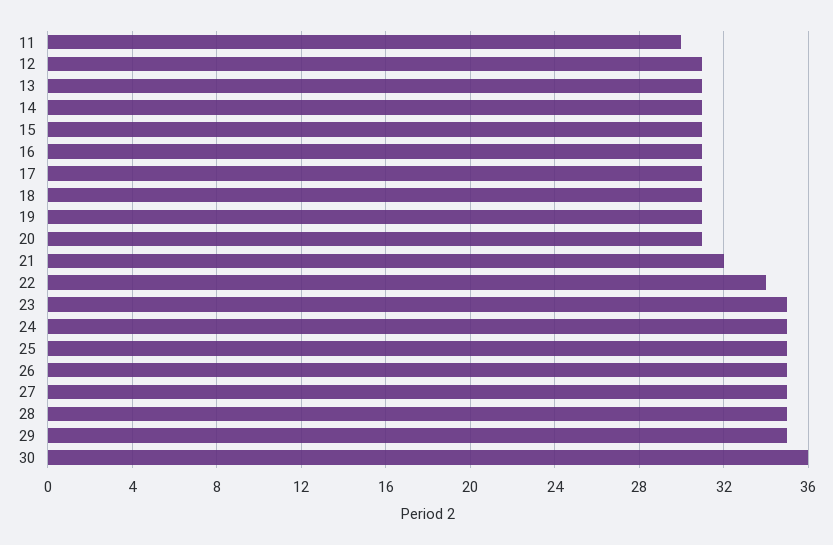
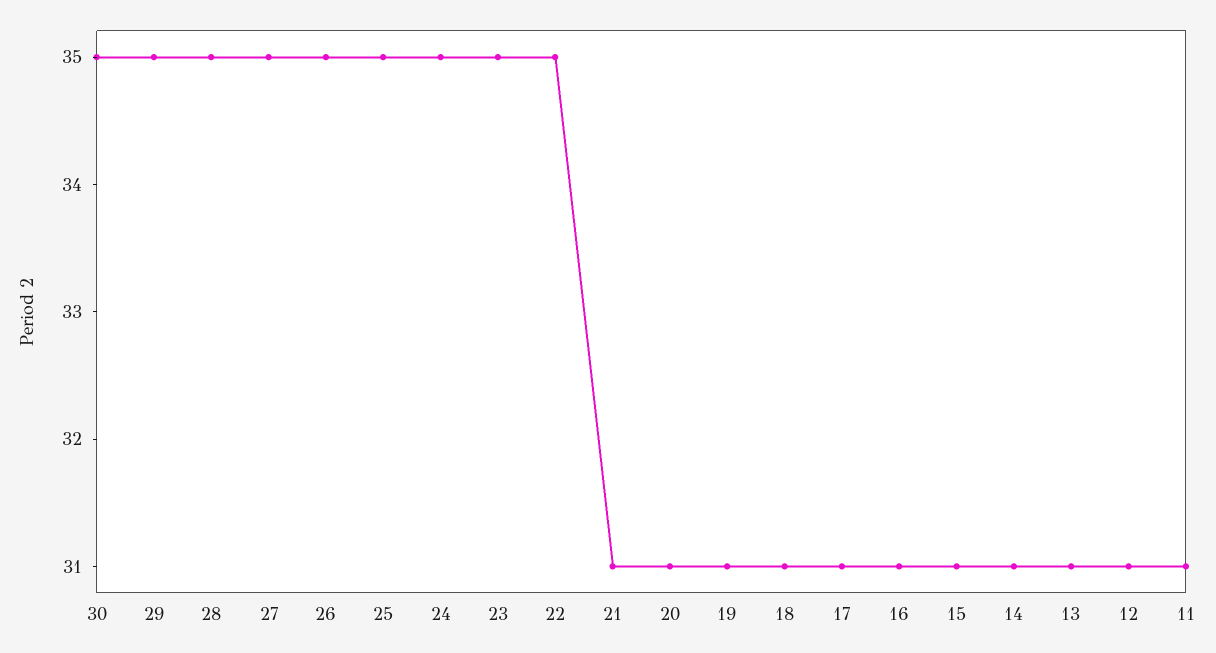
11: 30 -> 31
21: 32 -> 31
22: 34 -> 35
30: 36 -> 35

